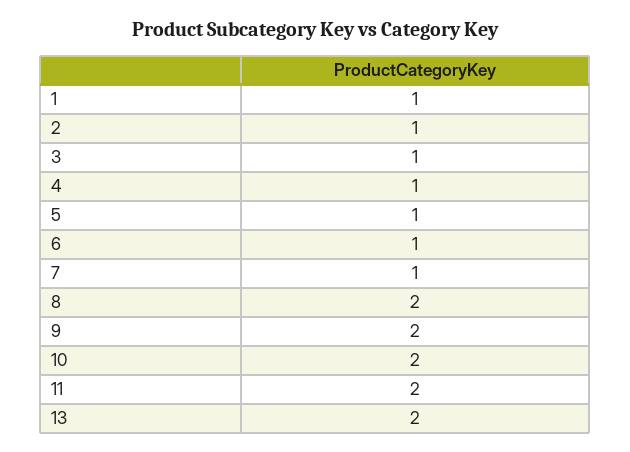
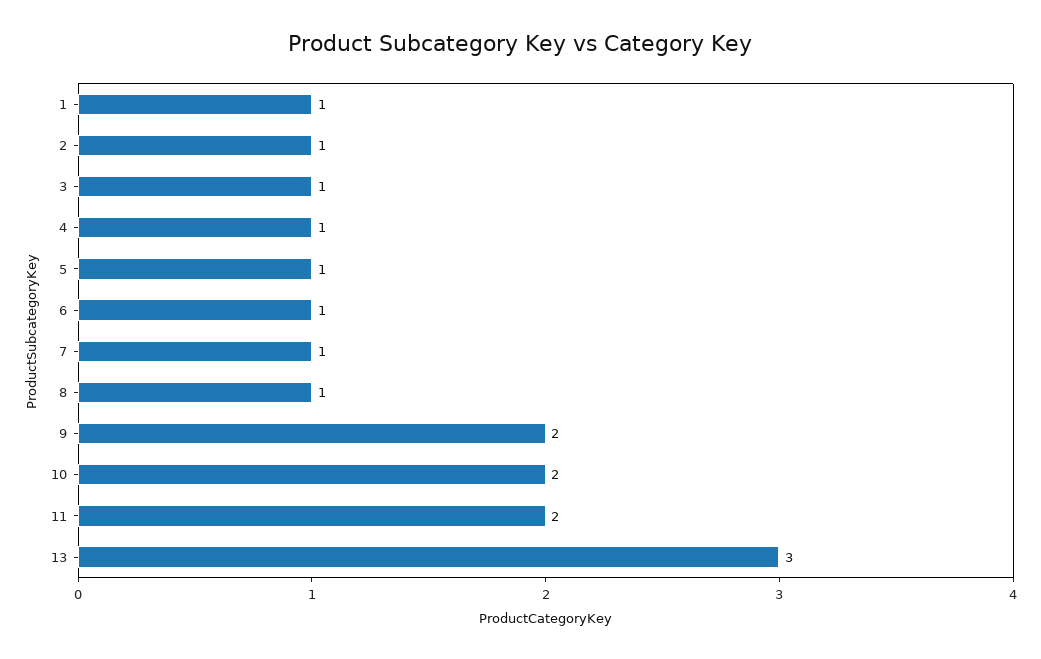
8: 2 -> 1
13: 2 -> 3

